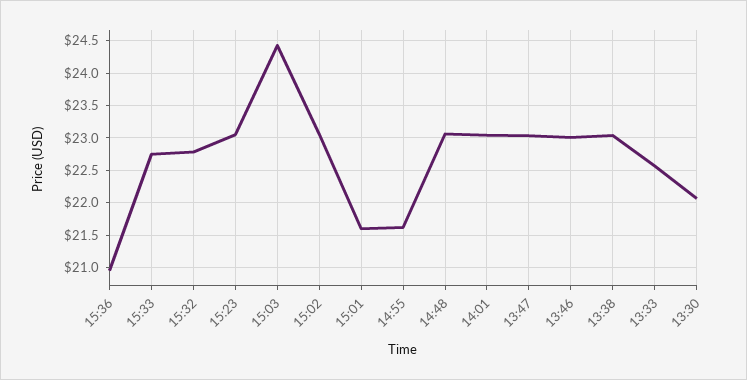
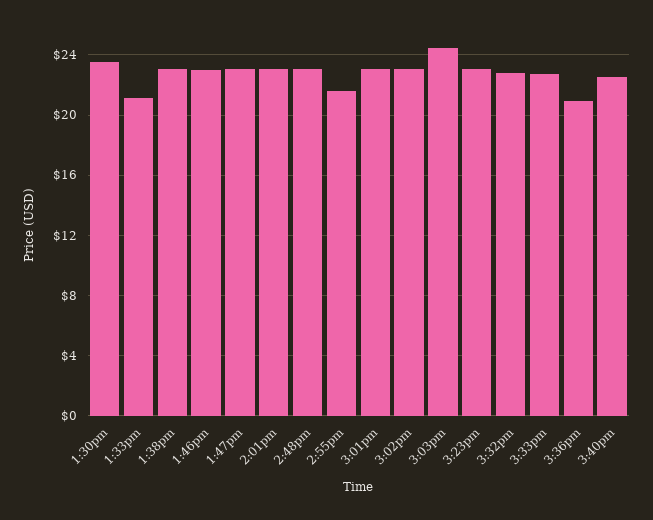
15:01: 21.6 -> 23
13:33: 22.6 -> 21
13:30: 22.1 -> 23.5
3:40pm: none -> 22.5

